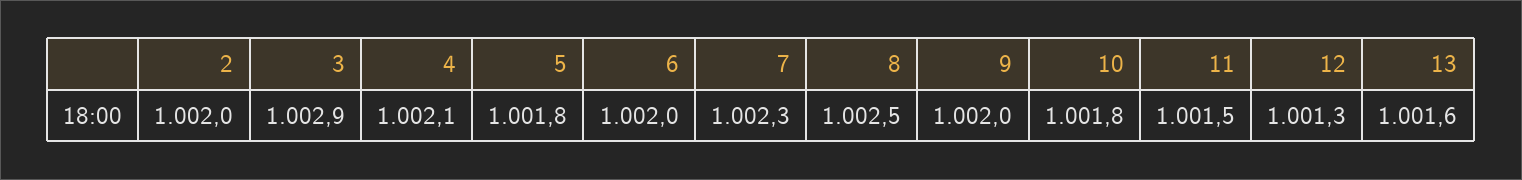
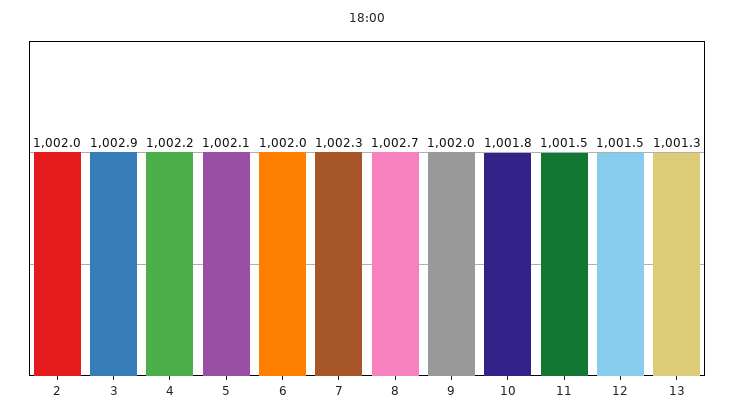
4: 1002.1 -> 1002.2
5: 1001.8 -> 1002.1
8: 1002.5 -> 1002.7
12: 1001.3 -> 1001.5
13: 1001.6 -> 1001.3

